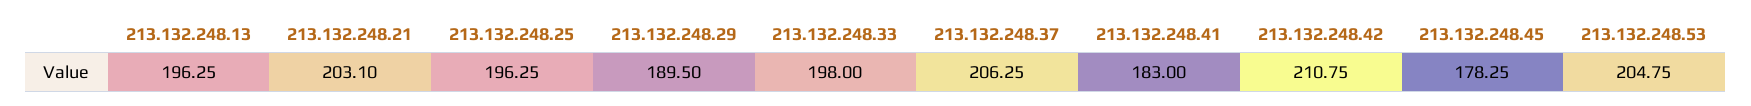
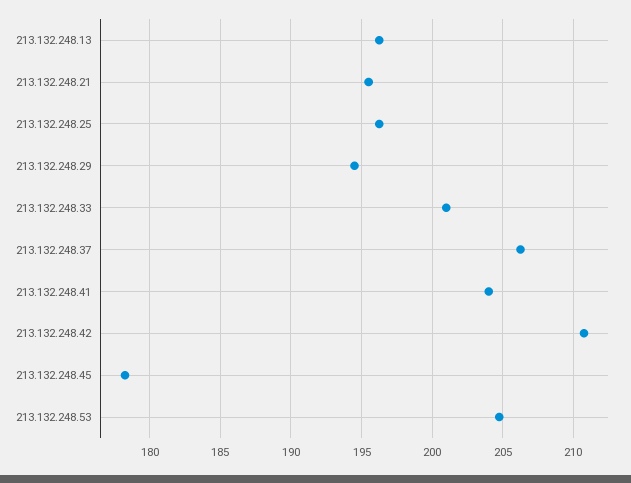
213.132.248.21: 203.1 -> 195.5
213.132.248.29: 189.5 -> 194.5
213.132.248.33: 198 -> 201
213.132.248.41: 183 -> 204

